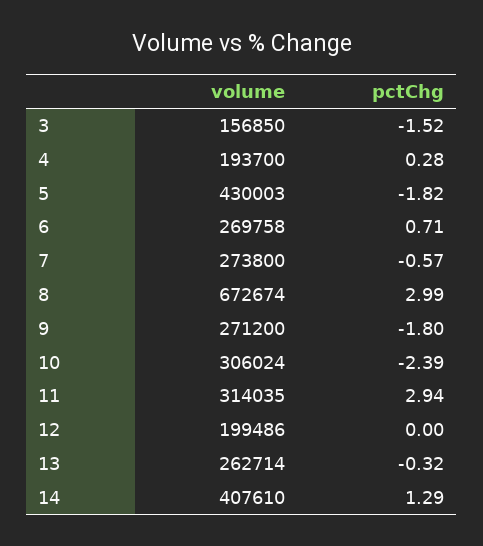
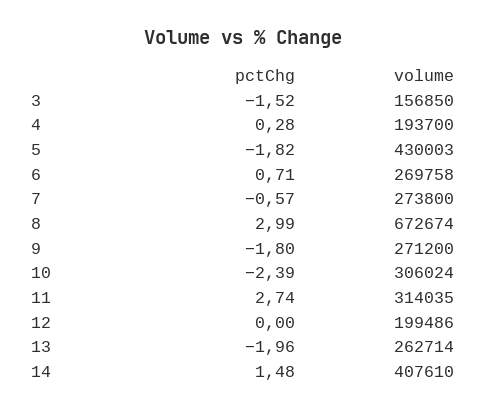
pctChg, 11: 2.94 -> 2.74
pctChg, 13: -0.32 -> -1.96
pctChg, 14: 1.29 -> 1.48

